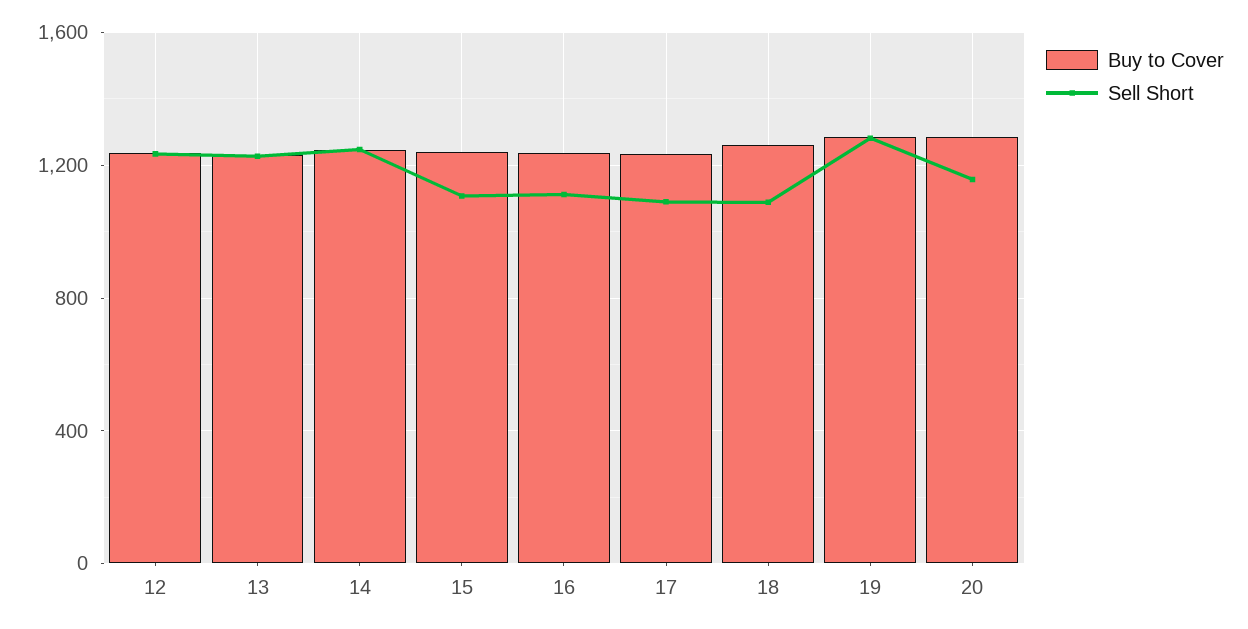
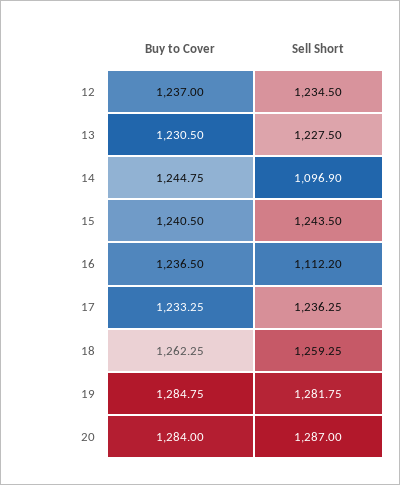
Sell Short, 14: 1250 -> 1096.9
Sell Short, 15: 1100 -> 1243.5
Sell Short, 17: 1100 -> 1236.25
Sell Short, 18: 1100 -> 1259.25
Sell Short, 20: 1150 -> 1287

